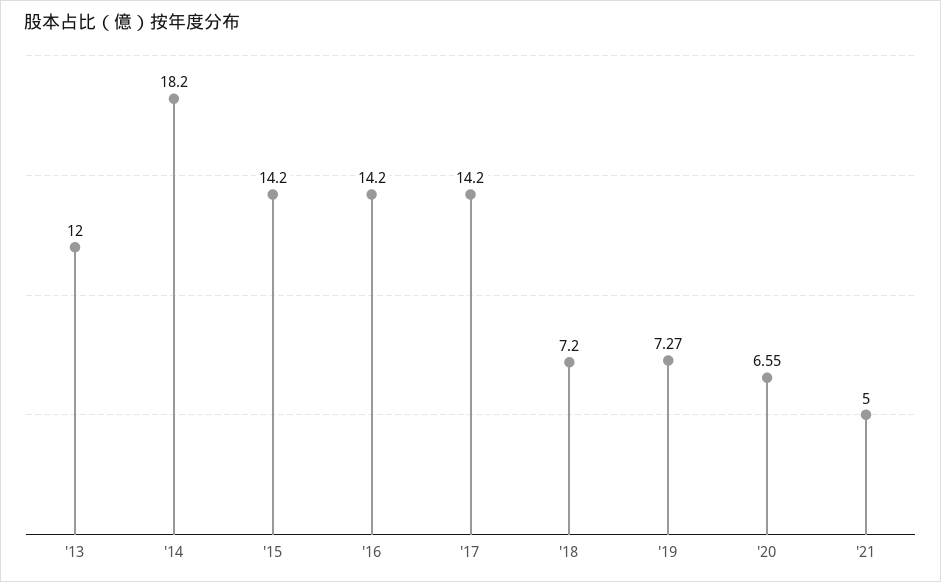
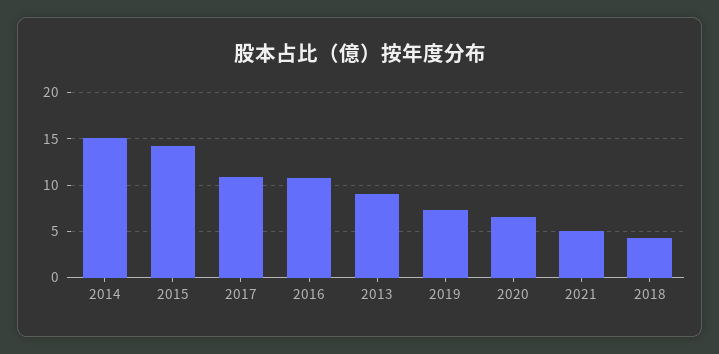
'13: 12 -> 9
'14: 18.2 -> 15
'16: 14.2 -> 11
'17: 14.2 -> 11
'18: 7.2 -> 4

